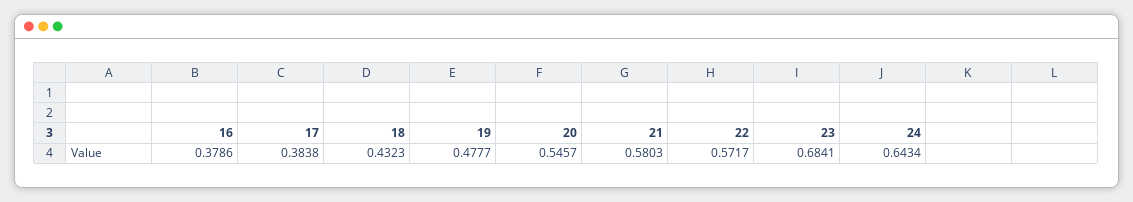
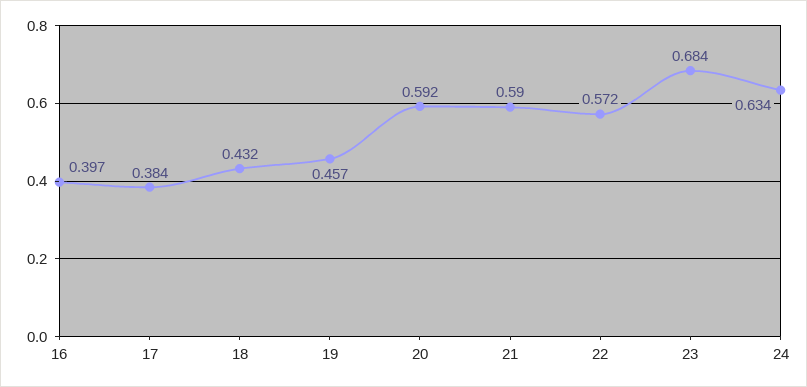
16: 0.3786 -> 0.397
19: 0.4777 -> 0.457
20: 0.5457 -> 0.592
21: 0.5803 -> 0.59
24: 0.6434 -> 0.634

